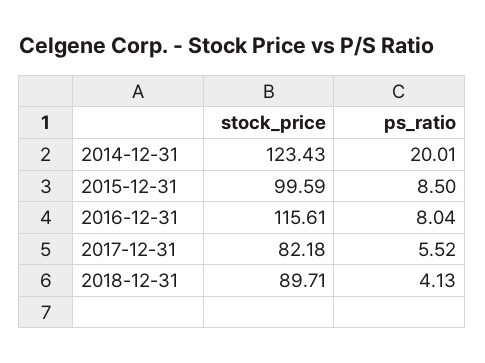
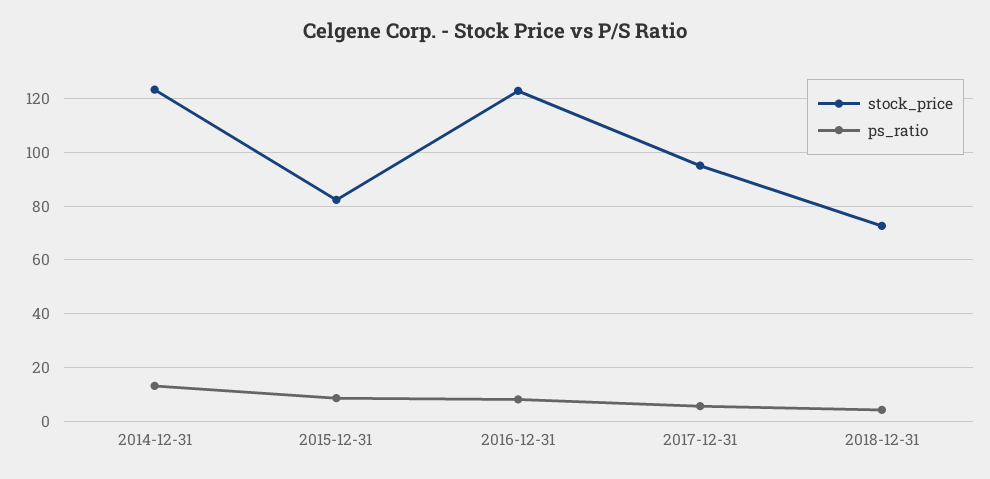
ps_ratio, 2014-12-31: 20.01 -> 12.5
stock_price, 2015-12-31: 99.59 -> 82.5
stock_price, 2016-12-31: 115.61 -> 122.5
stock_price, 2017-12-31: 82.18 -> 95
stock_price, 2018-12-31: 89.71 -> 72.5

